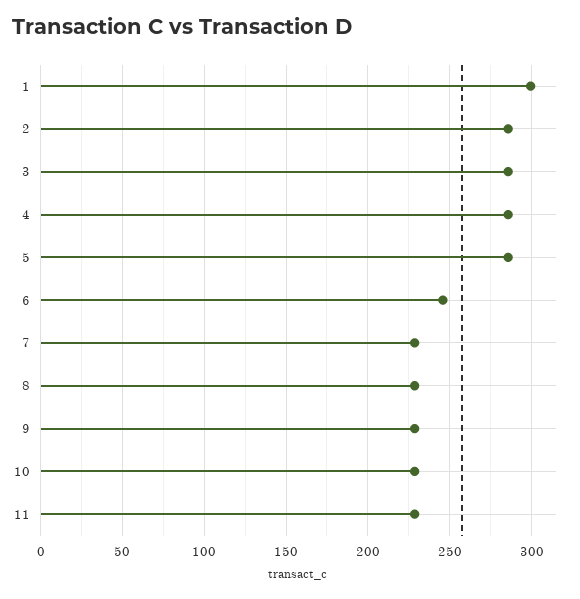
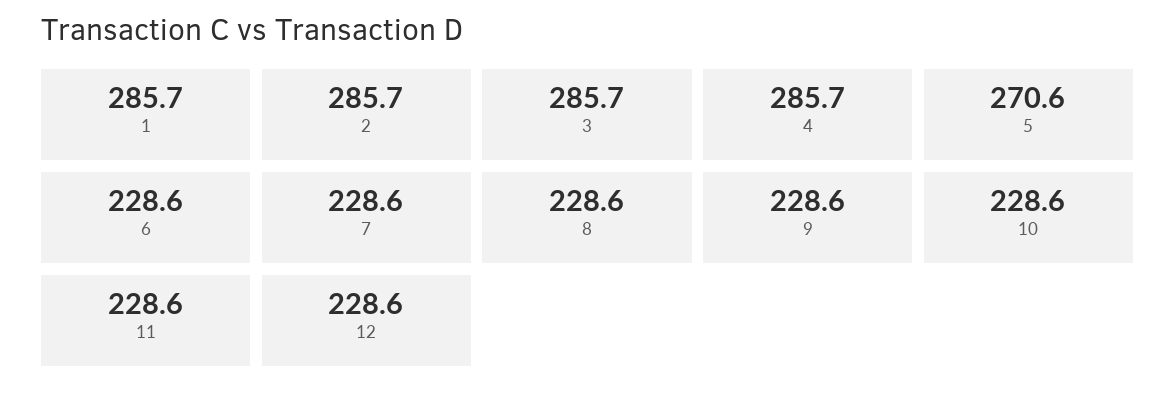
1: 300 -> 285.7
5: 285 -> 270.6
6: 245 -> 228.6
12: none -> 228.6

